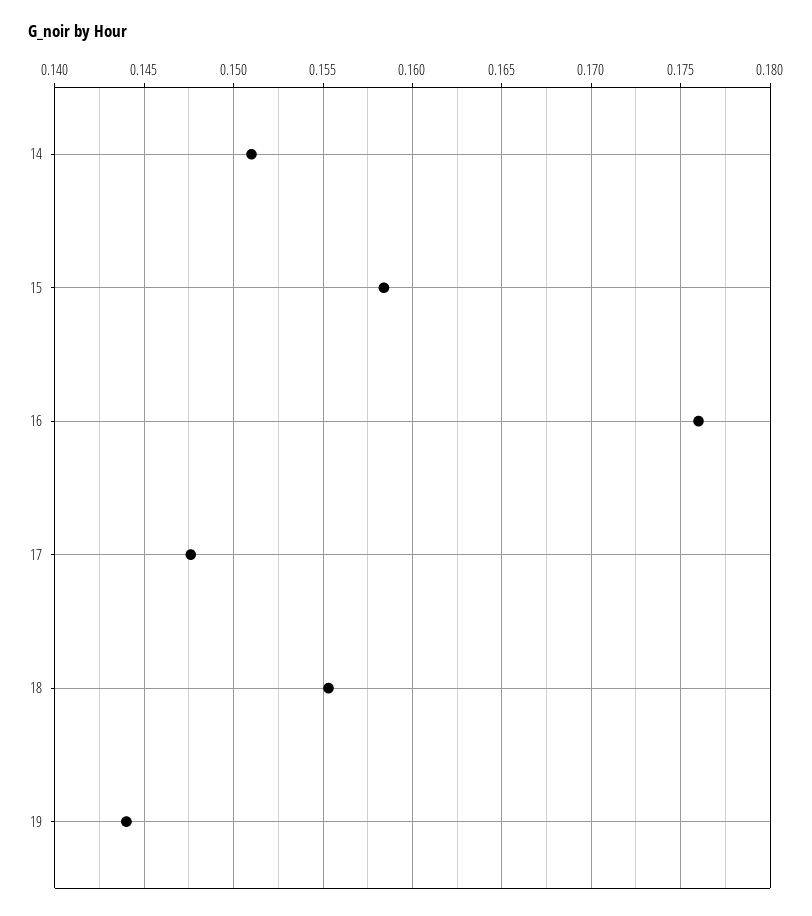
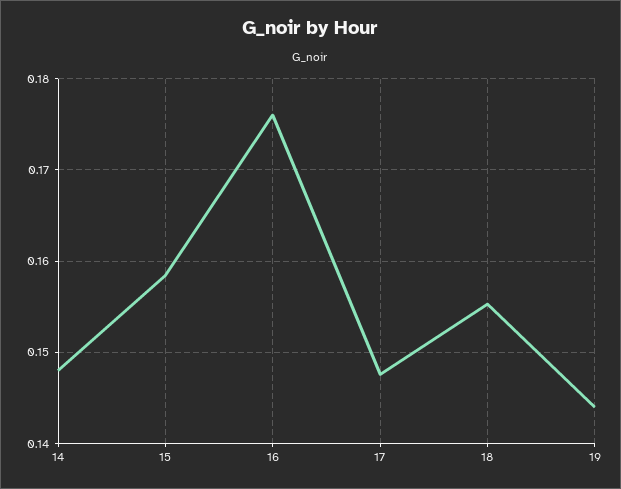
14: 0.151 -> 0.148

